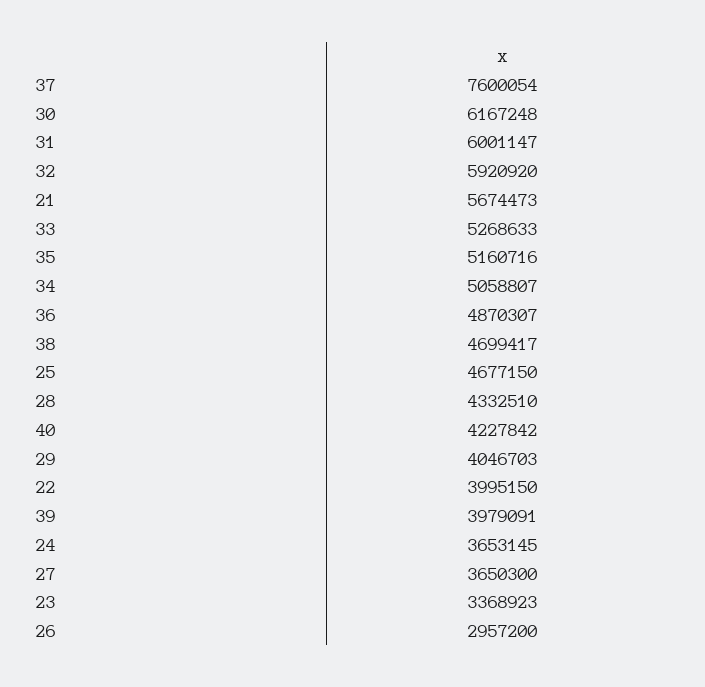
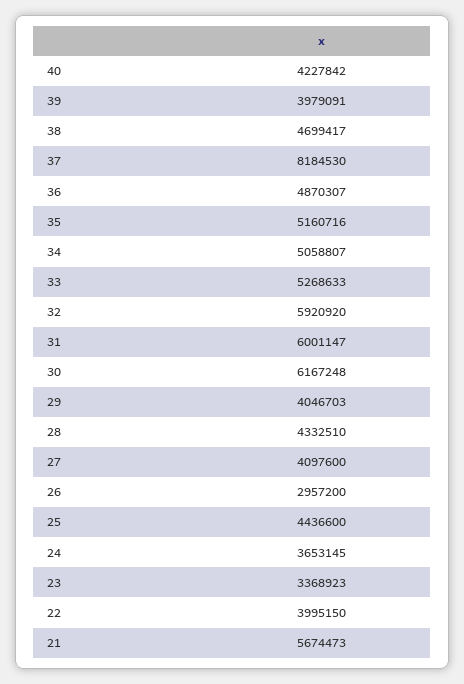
37: 7600054 -> 8184530
25: 4677150 -> 4436600
27: 3650300 -> 4097600

